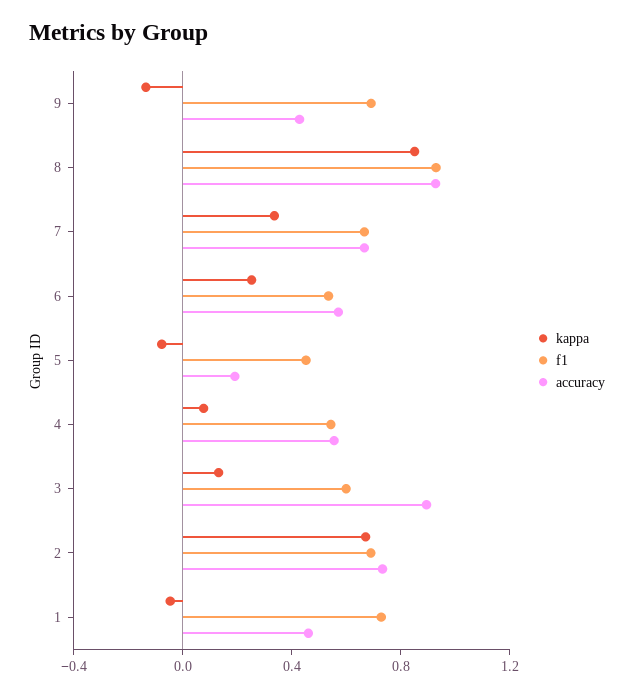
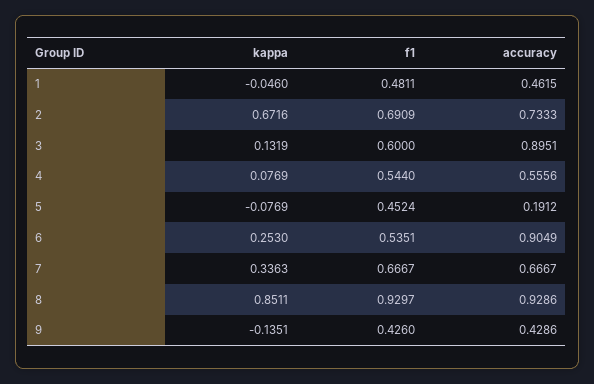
f1, 9: 0.7 -> 0.426
accuracy, 6: 0.6 -> 0.9049
f1, 1: 0.7 -> 0.4811

